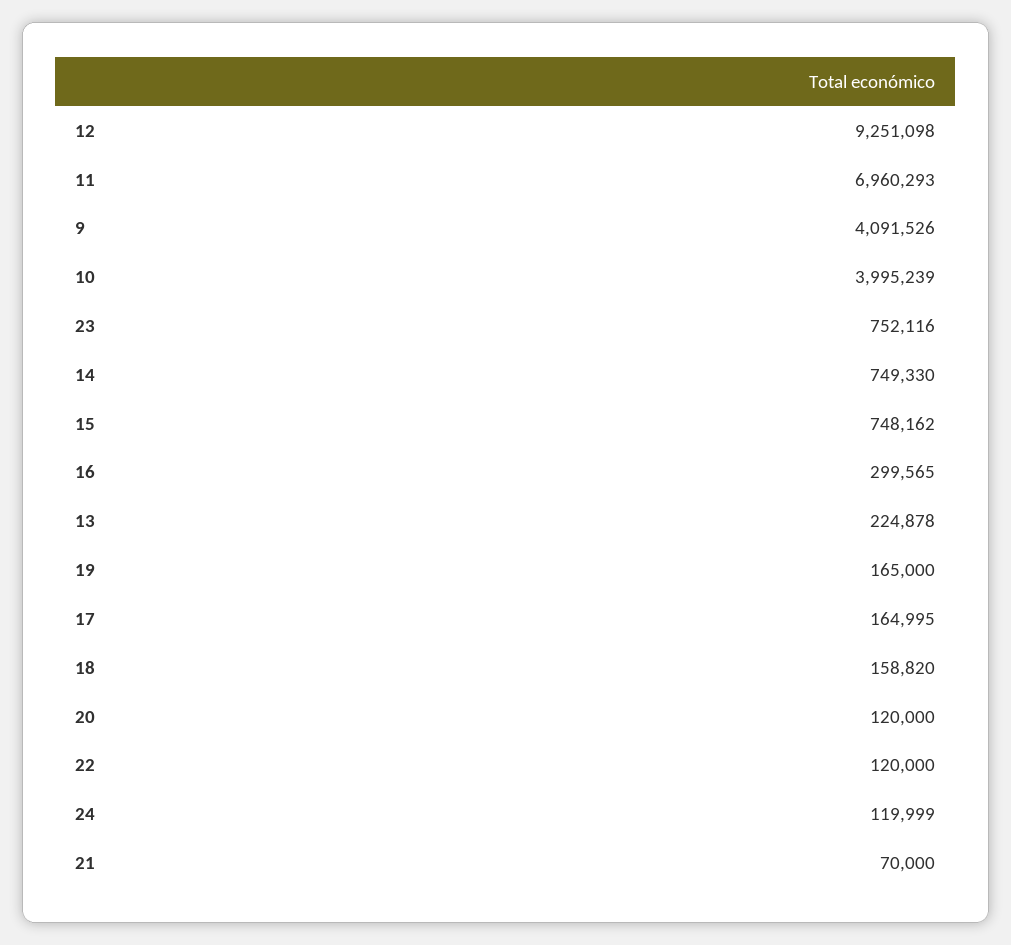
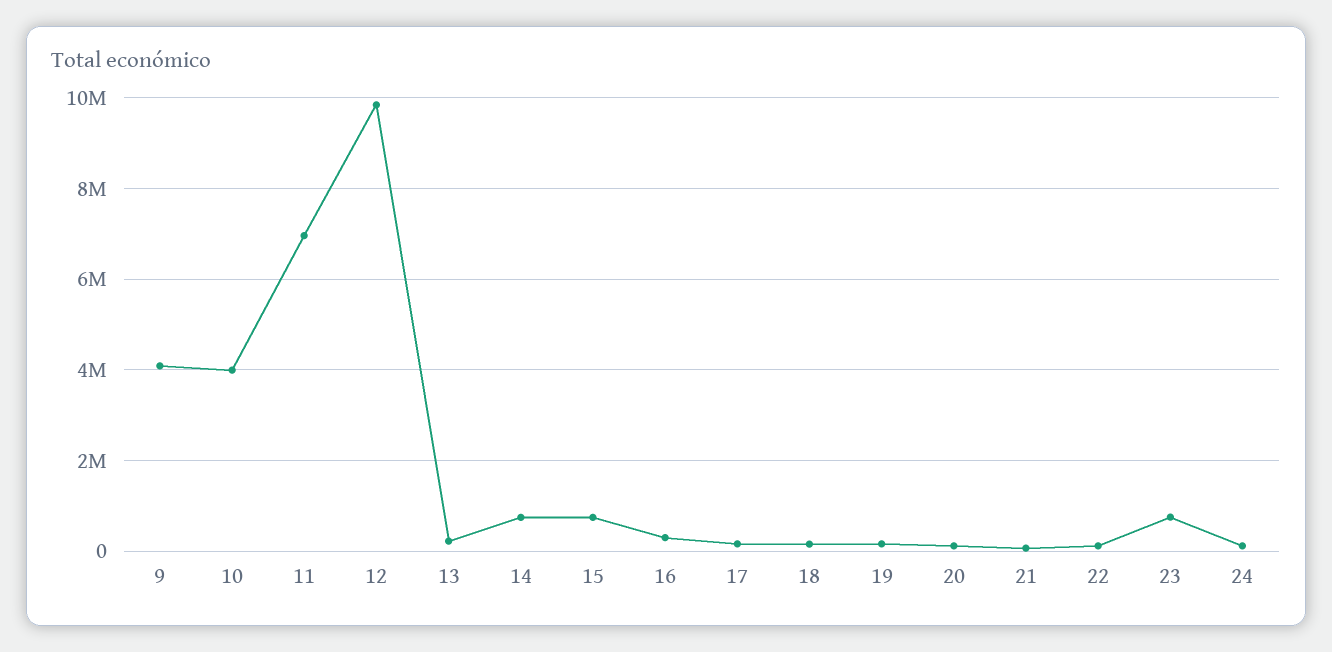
12: 9251098 -> 9800000

